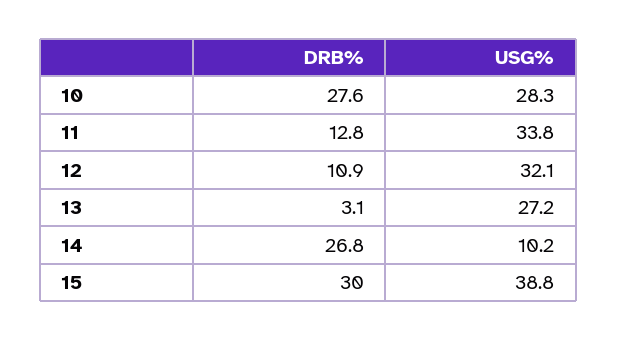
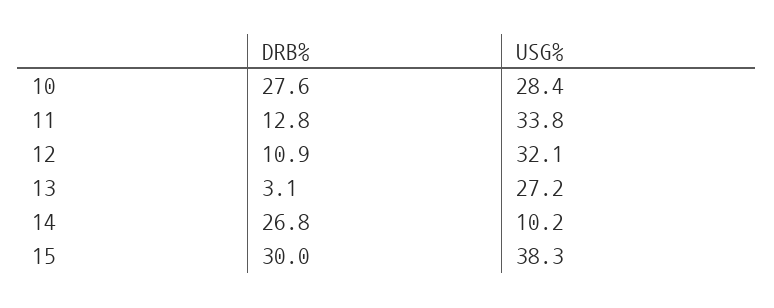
USG%, 10: 28.3 -> 28.4
USG%, 15: 38.8 -> 38.3

